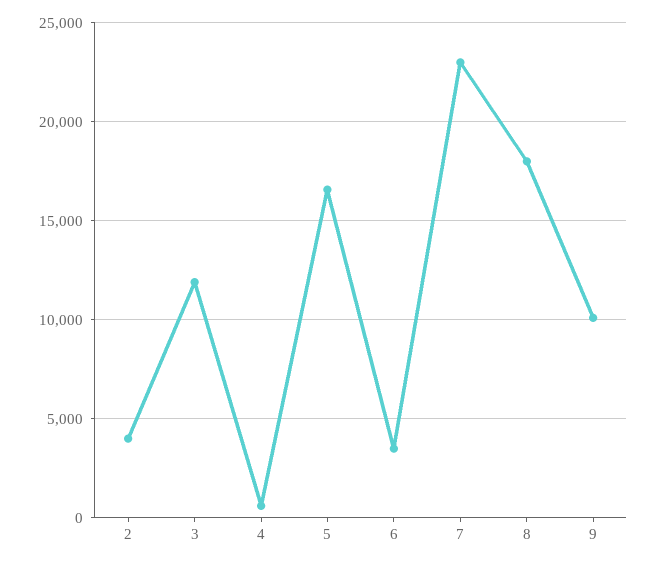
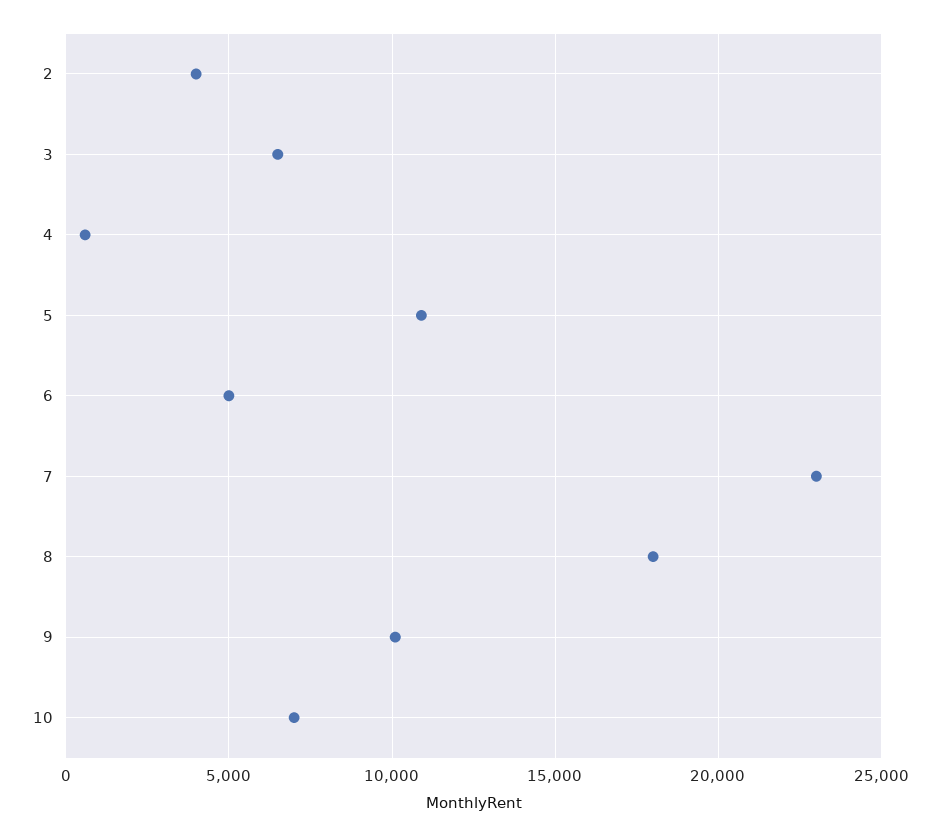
3: 12000 -> 6500
5: 16500 -> 11000
6: 3500 -> 5000
10: none -> 7000

